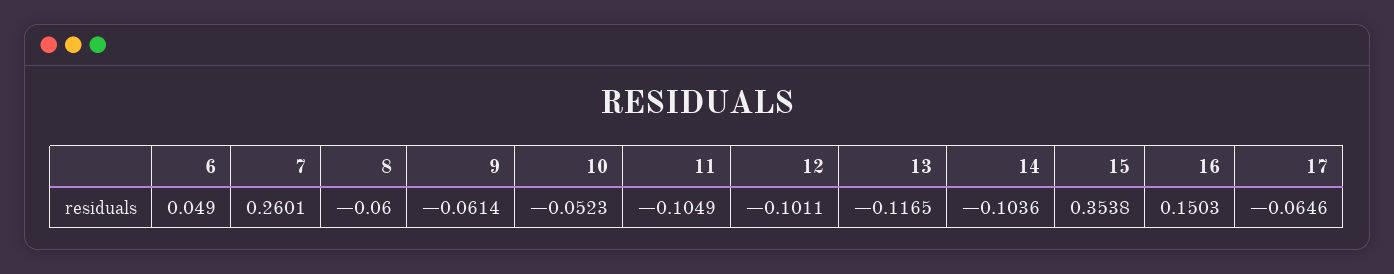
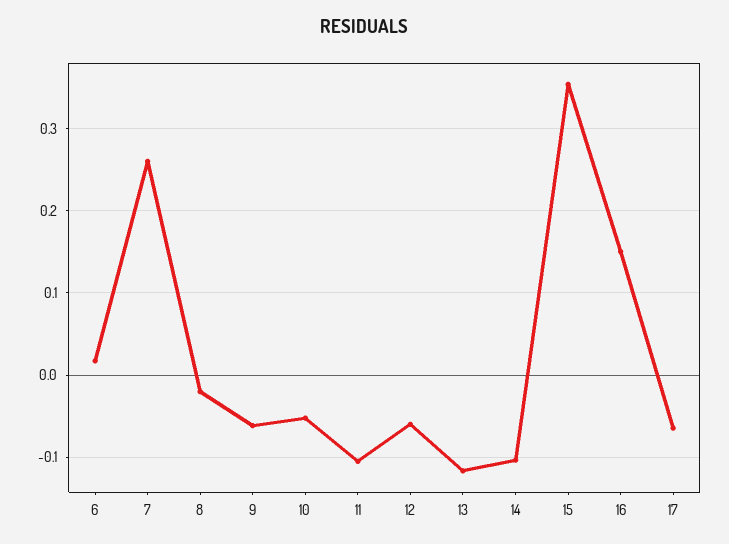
6: 0.049 -> 0.02
8: -0.06 -> -0.02
12: -0.1011 -> -0.06

